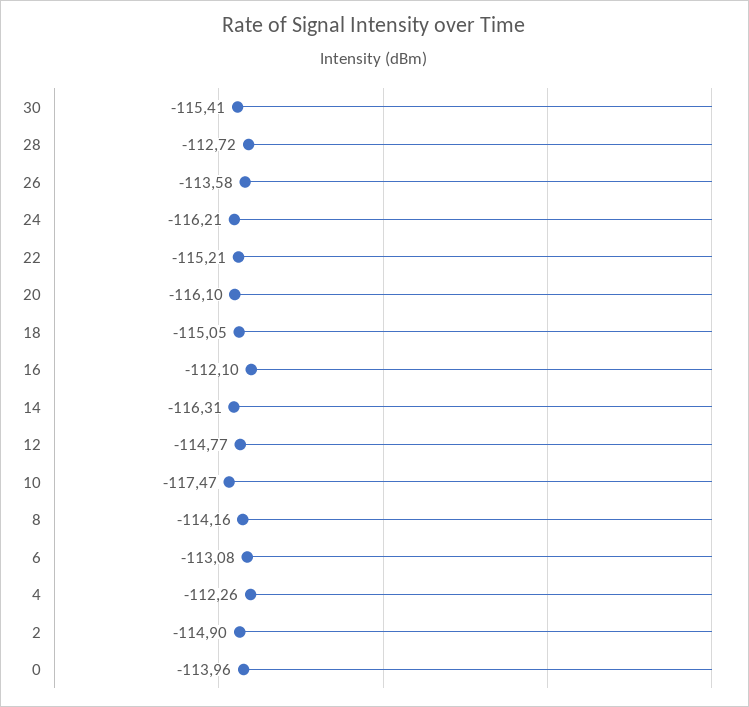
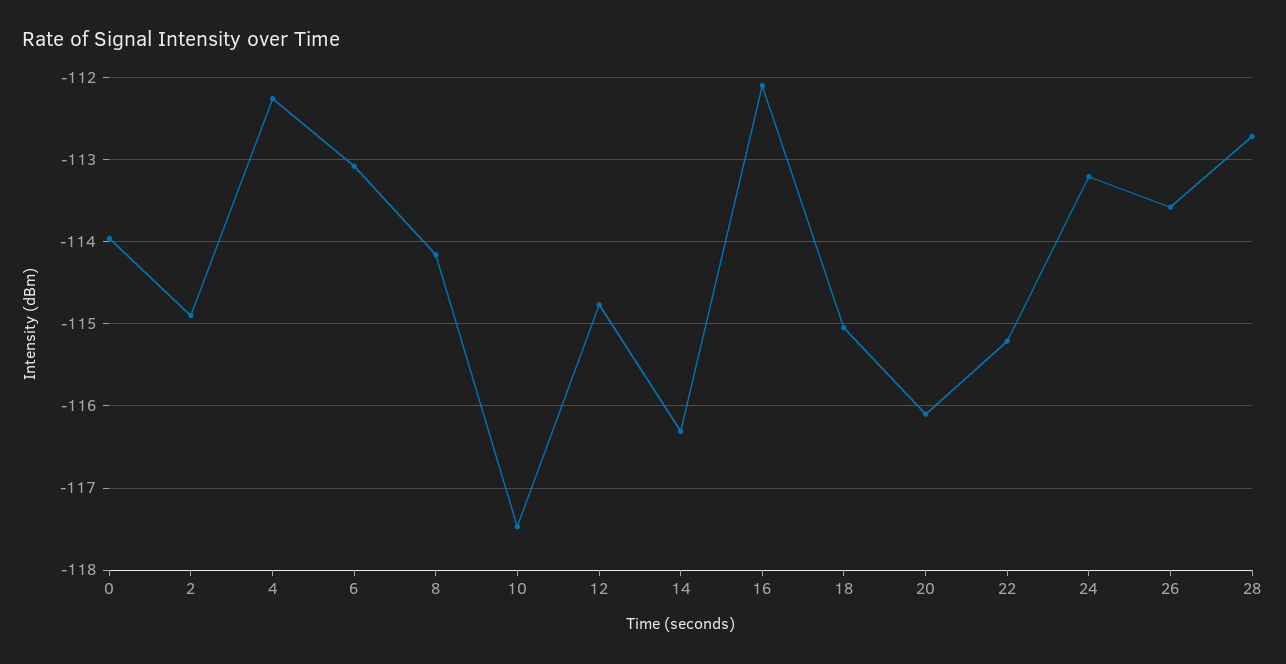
30: -115.41 -> none
24: -116.21 -> -113.2

